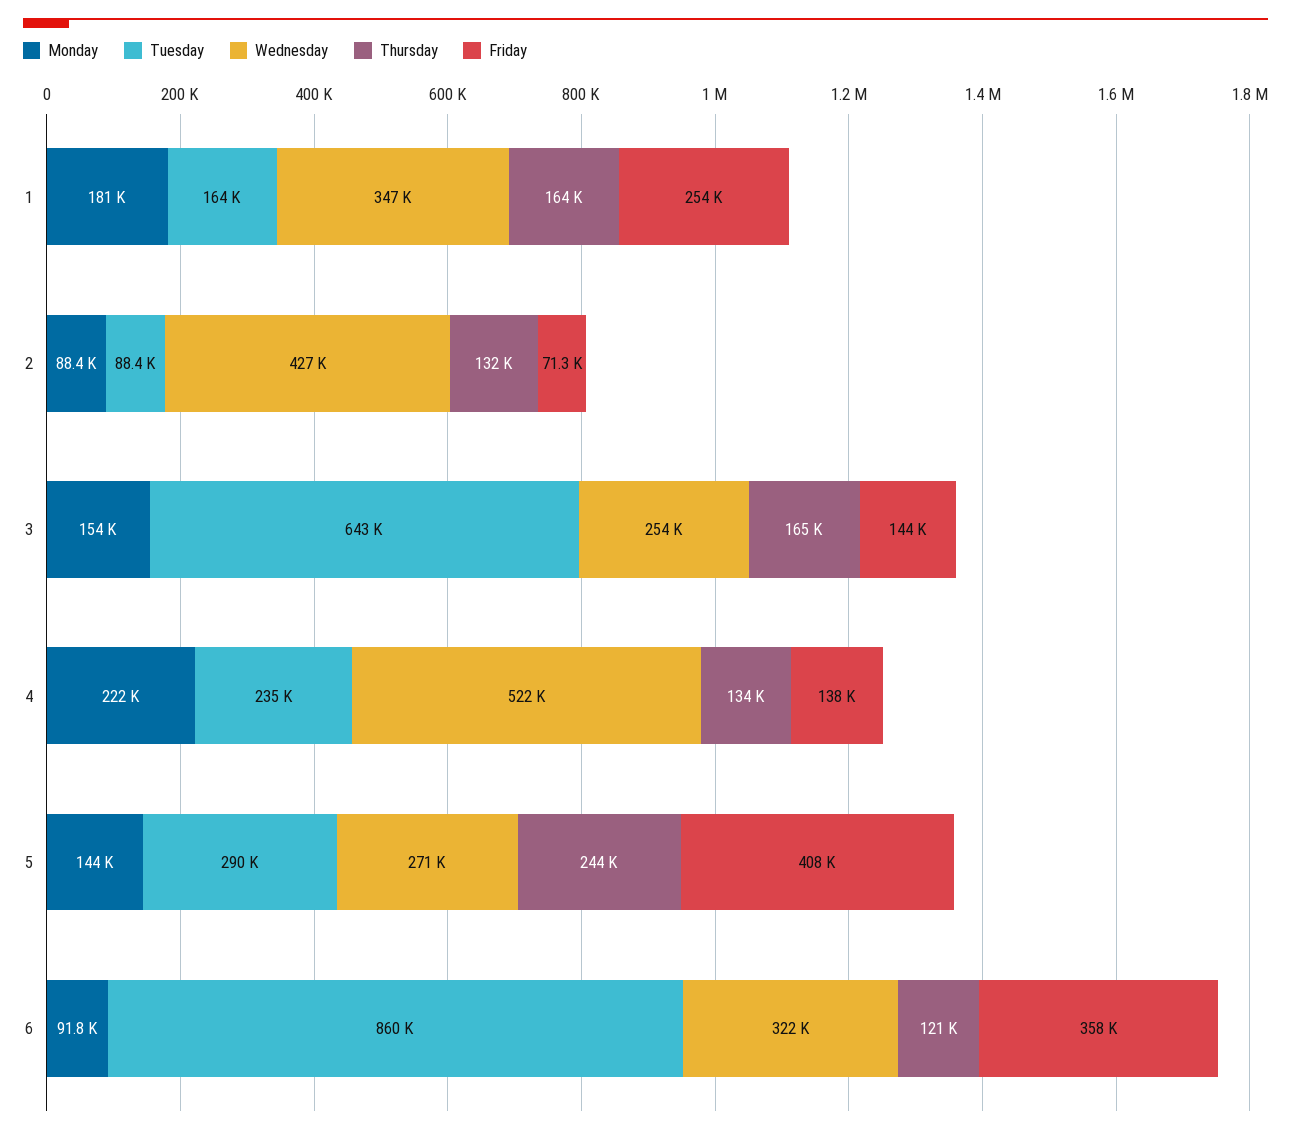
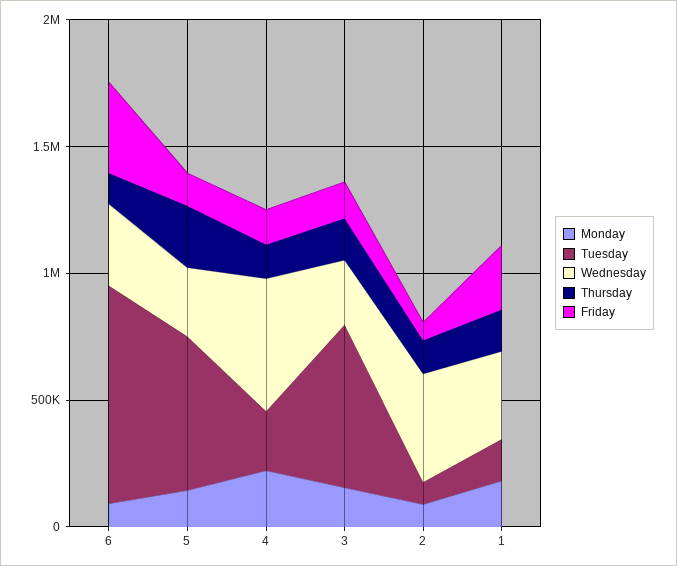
Tuesday, 5: 290000 -> 600000
Friday, 5: 408000 -> 100000

